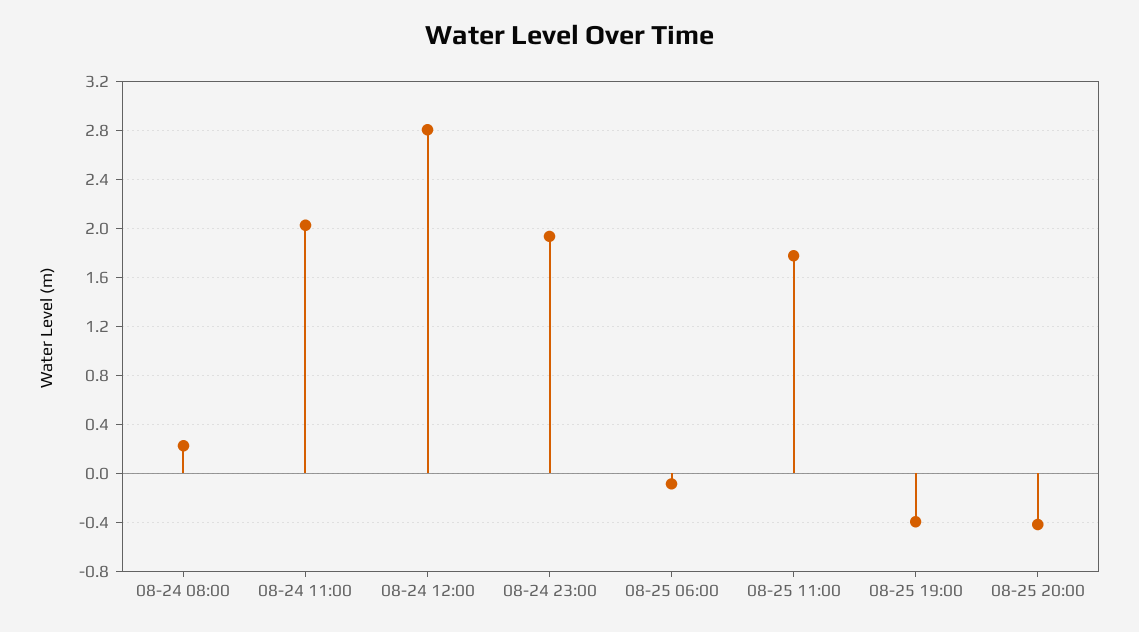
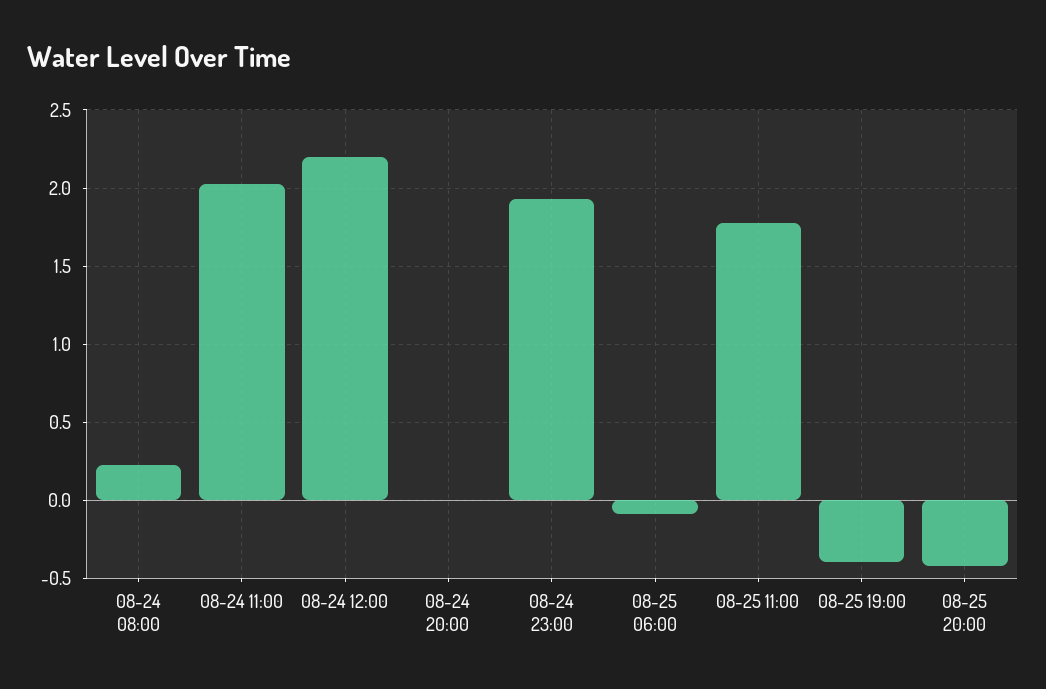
08-24 12:00: 2.8 -> 2.2
08-24 20:00: none -> 0

